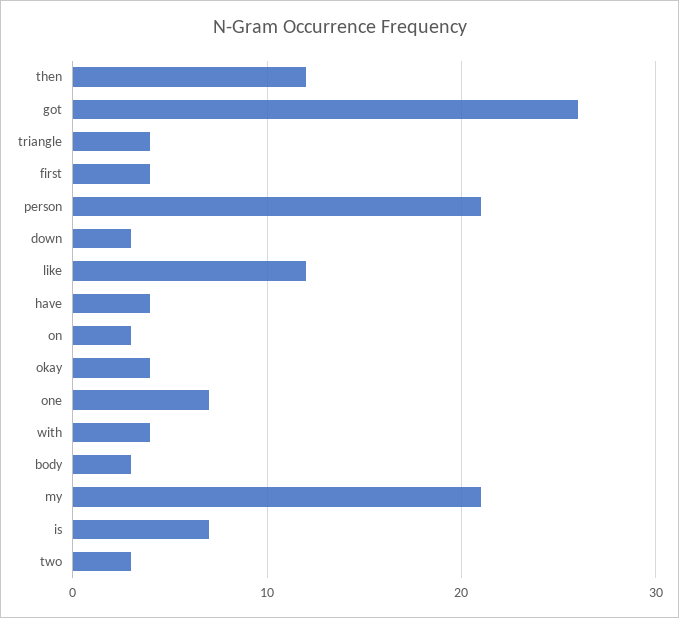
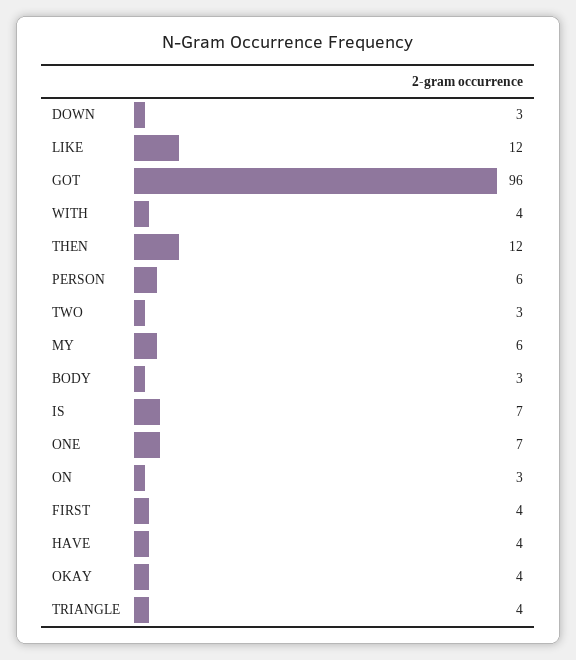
got: 26 -> 96
person: 21 -> 6
my: 21 -> 6

